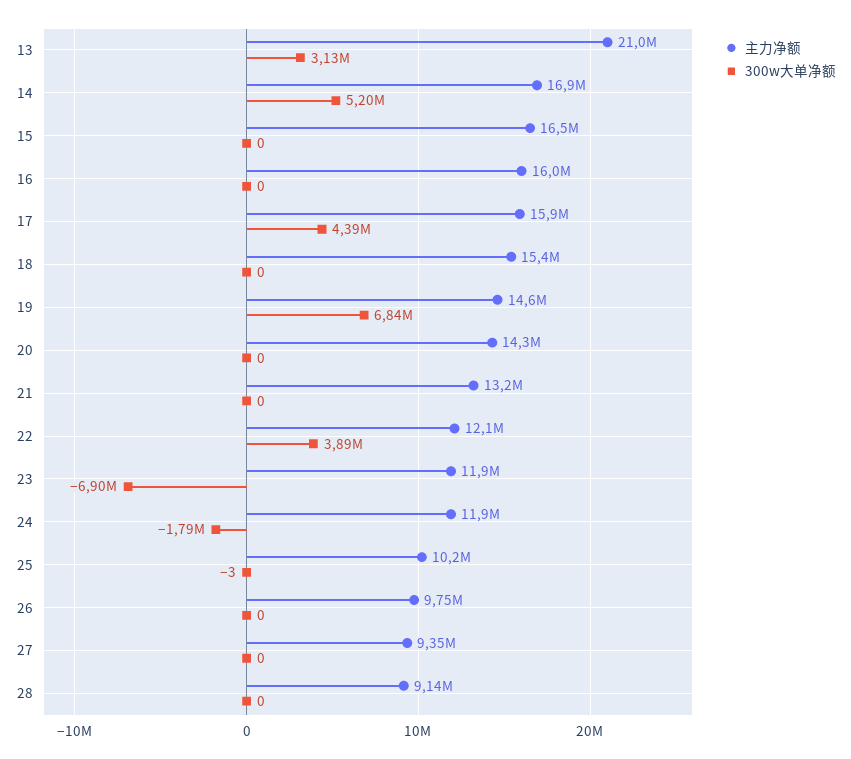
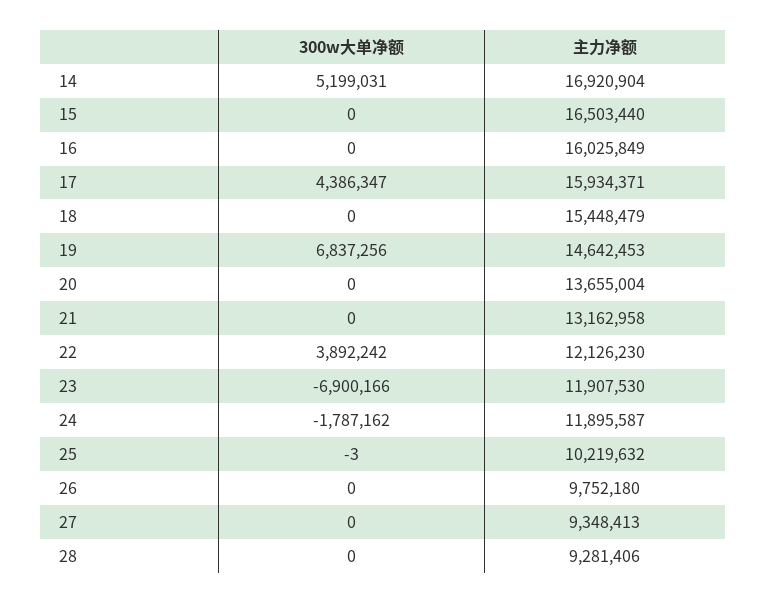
主力净额, 13: 21000000 -> none
300w大单净额, 13: 3130000 -> none
主力净额, 20: 14300000 -> 13655004
主力净额, 28: 9140000 -> 9281406

